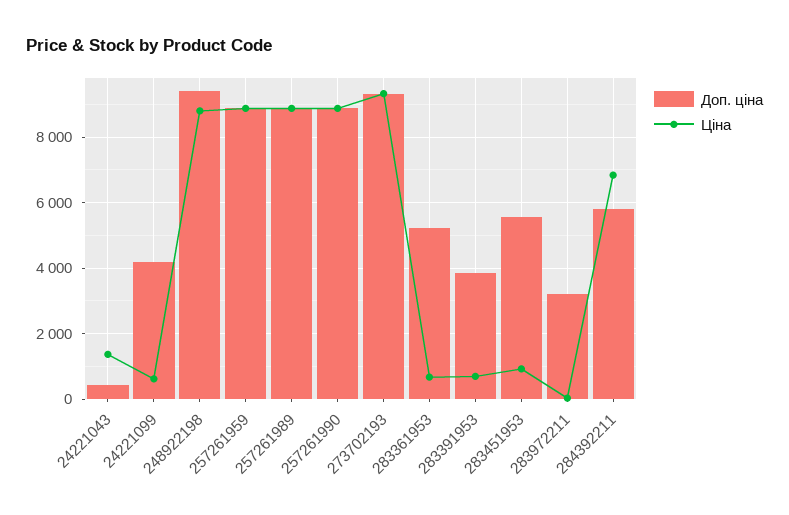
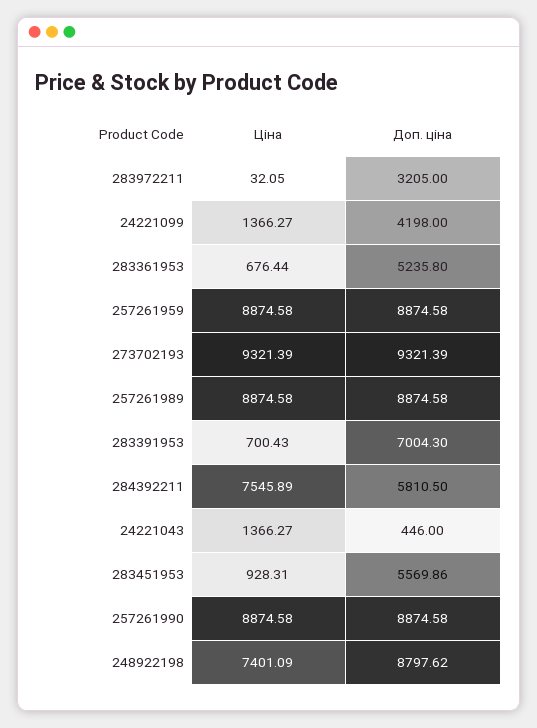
Ціна, 24221099: 600 -> 1366.27
Доп. ціна, 248922198: 9400 -> 8797.62
Ціна, 248922198: 8800 -> 7401.09
Доп. ціна, 283391953: 3800 -> 7004.3
Ціна, 284392211: 6800 -> 7545.89

